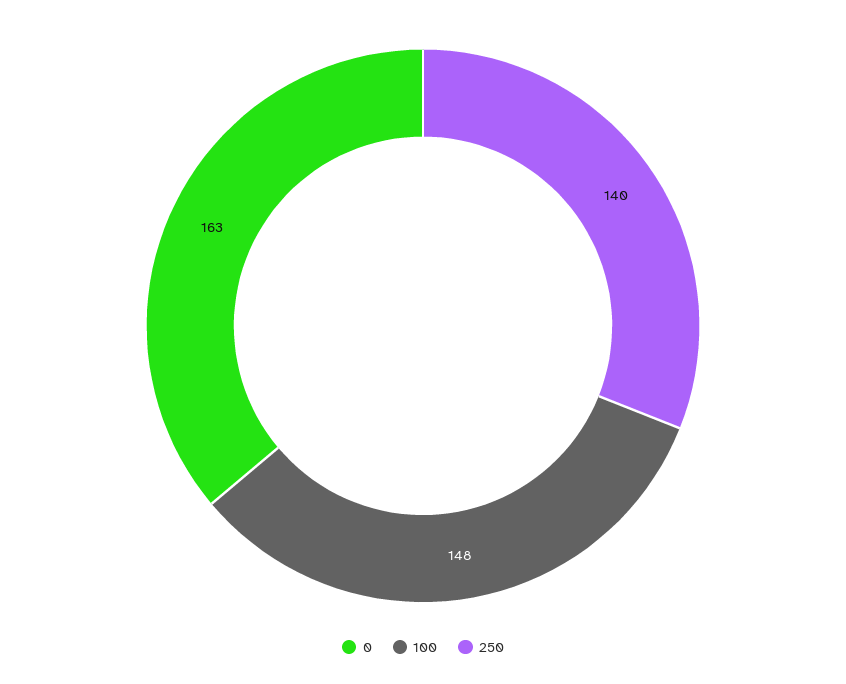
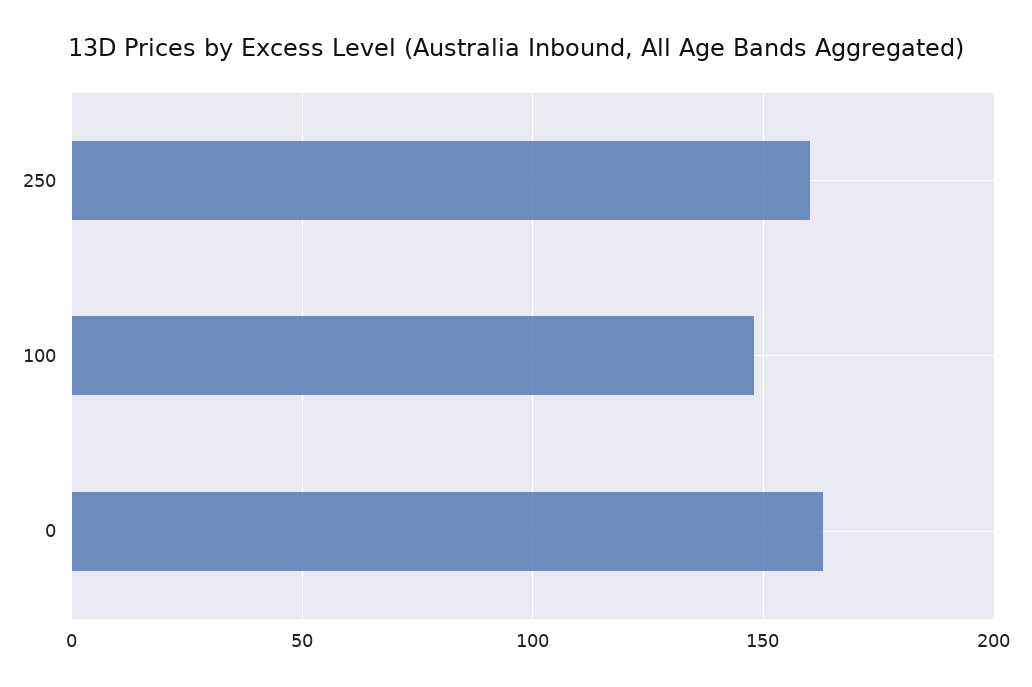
250: 140 -> 160

